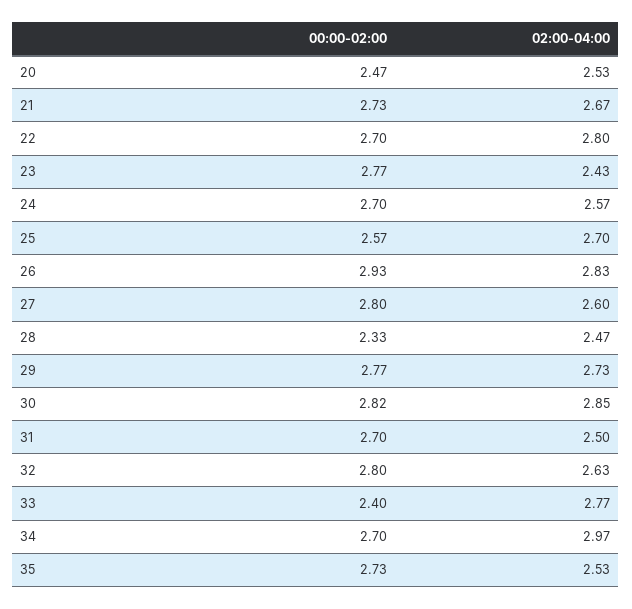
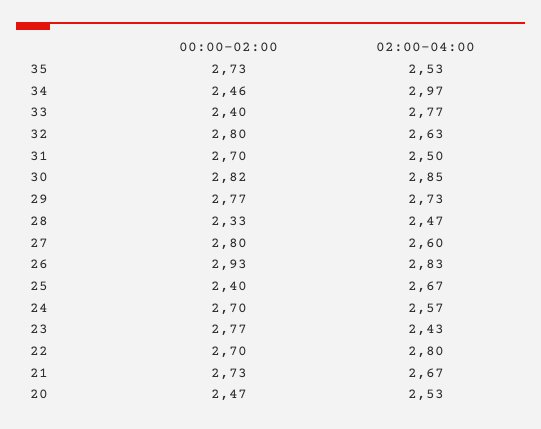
00:00-02:00, 25: 2.57 -> 2.4
02:00-04:00, 25: 2.7 -> 2.67
00:00-02:00, 34: 2.7 -> 2.46

